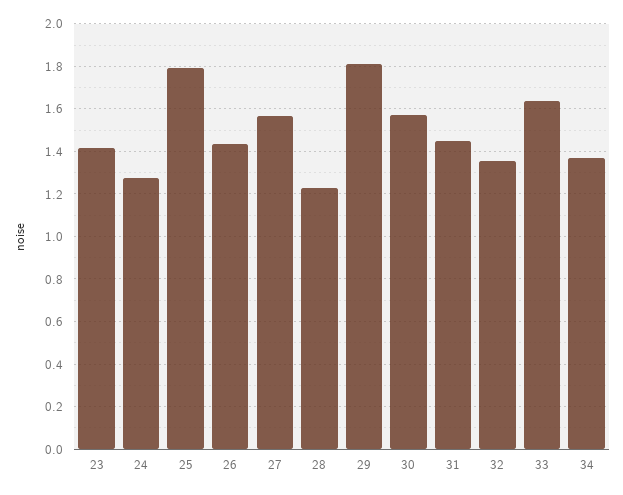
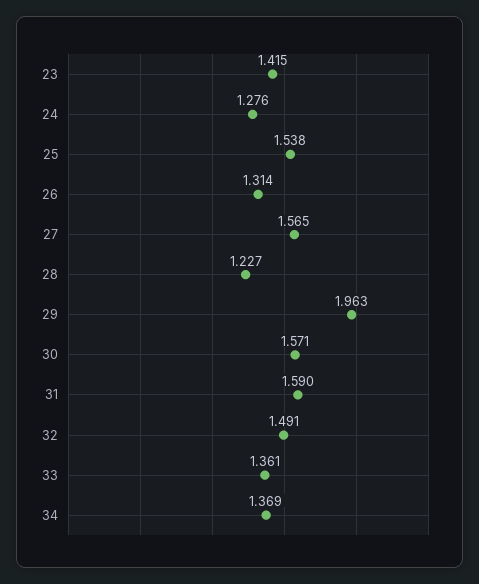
25: 1.8 -> 1.538
26: 1.45 -> 1.314
29: 1.8 -> 1.963
31: 1.45 -> 1.59
32: 1.35 -> 1.491
33: 1.65 -> 1.361

